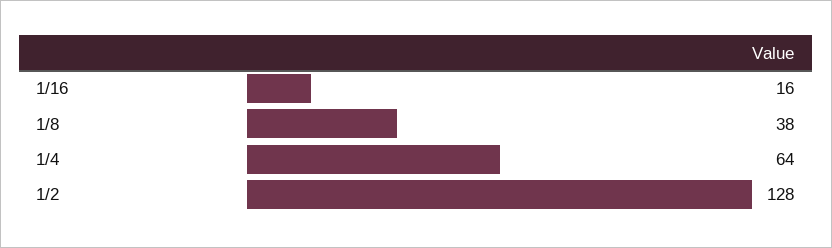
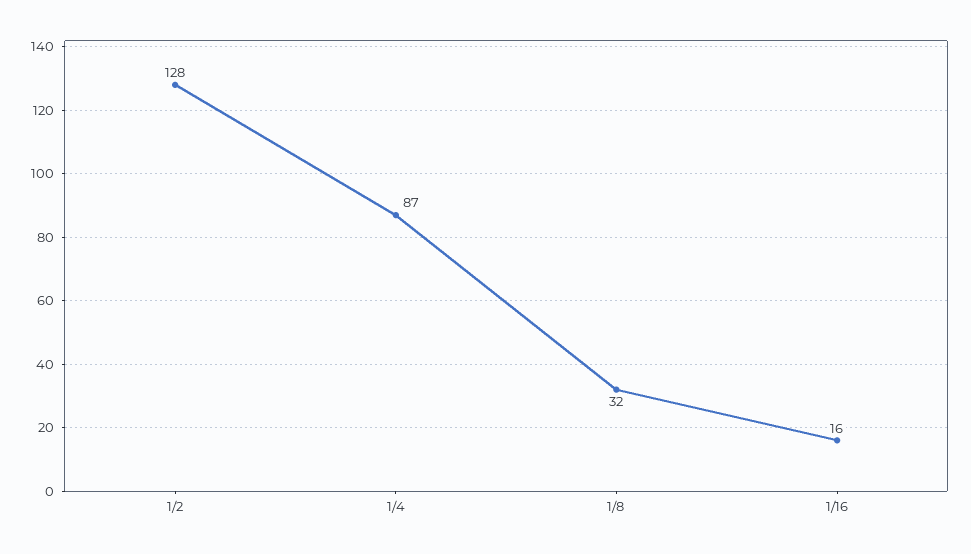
1/8: 38 -> 32
1/4: 64 -> 87

